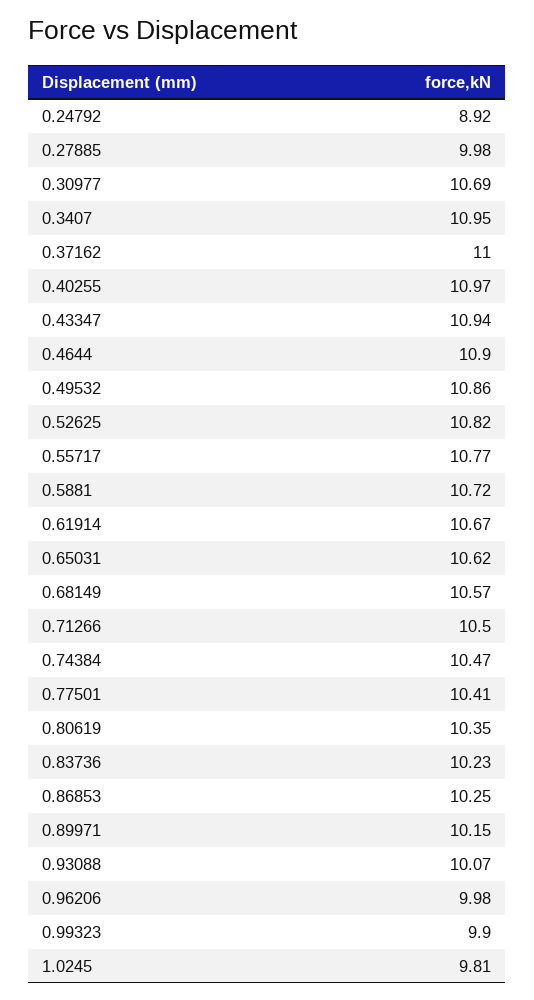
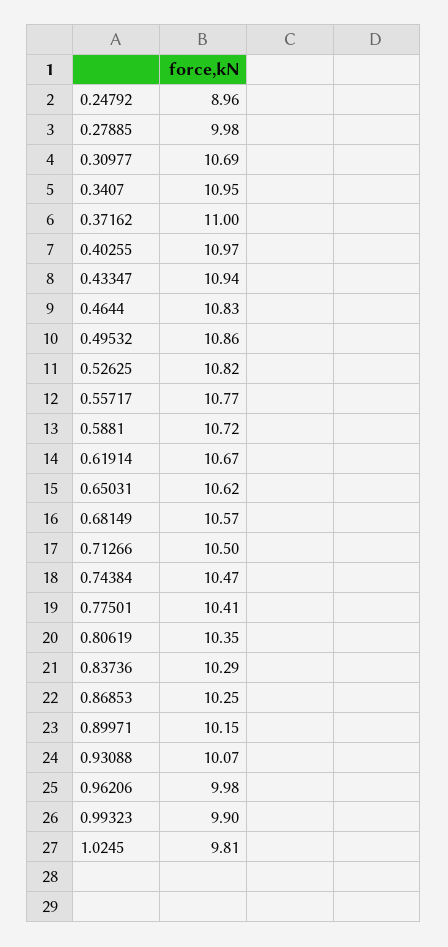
0.24792: 8.92 -> 8.96
0.4644: 10.9 -> 10.83
0.83736: 10.23 -> 10.29

